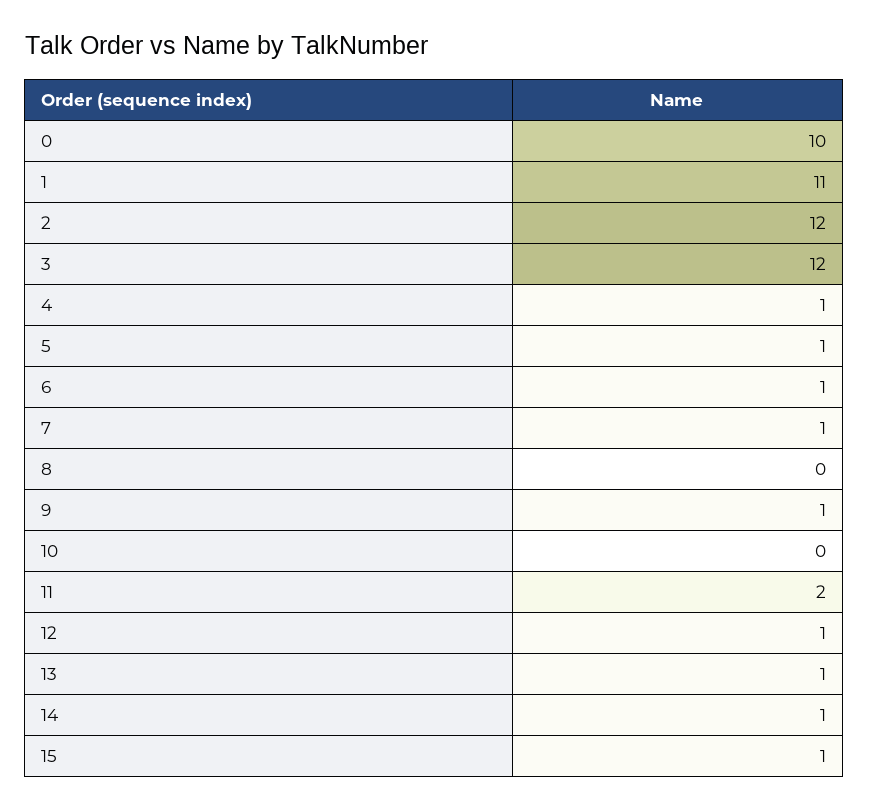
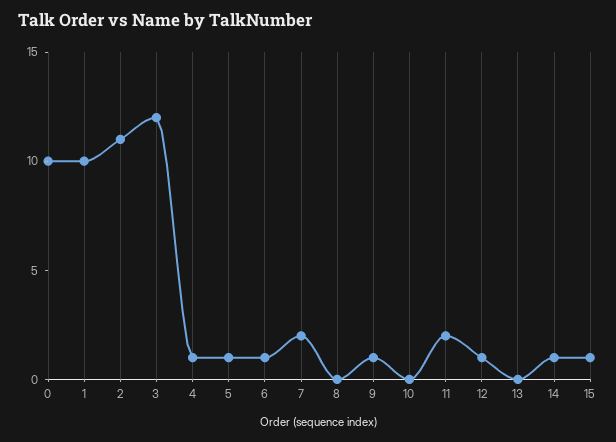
1: 11 -> 10
2: 12 -> 11
7: 1 -> 2
13: 1 -> 0

